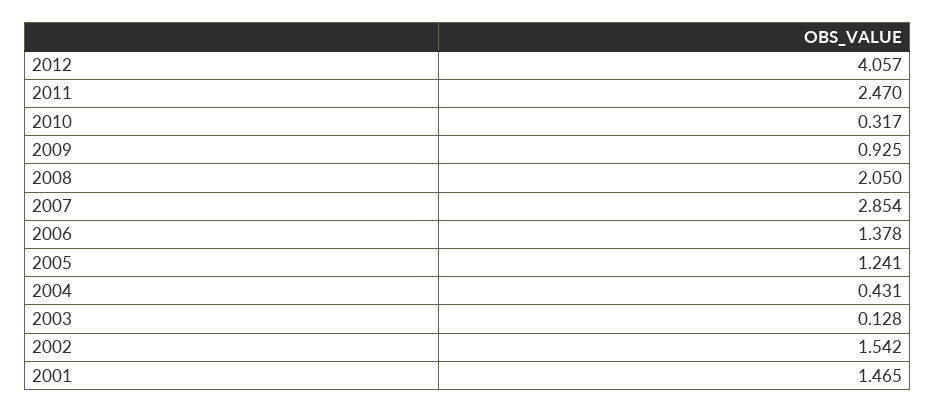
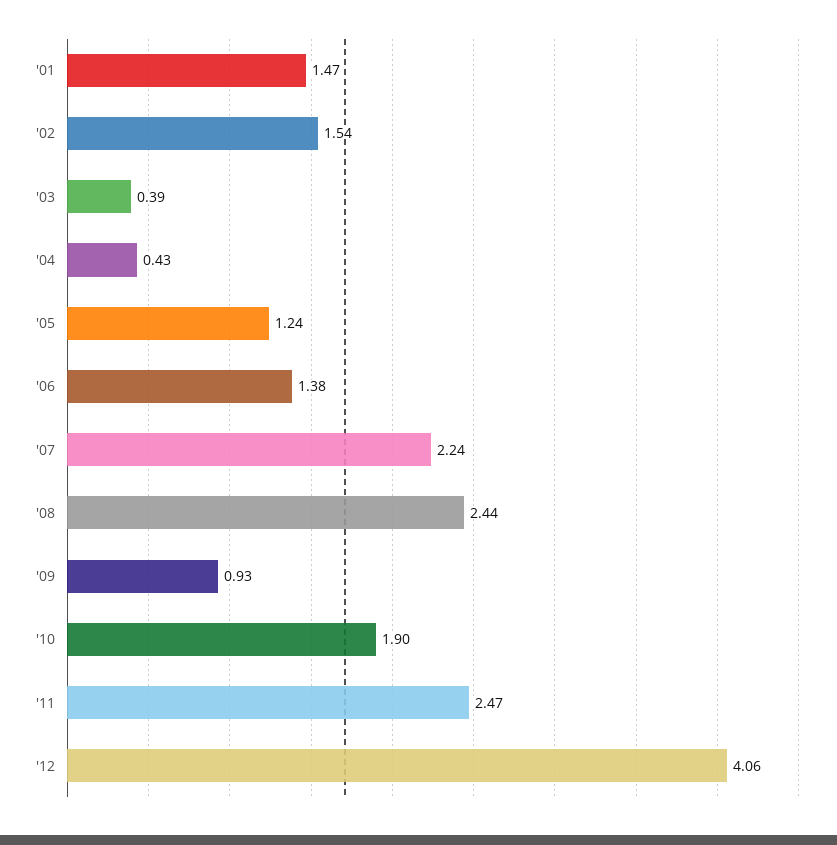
2010: 0.317 -> 1.9
2008: 2.05 -> 2.44
2007: 2.854 -> 2.24
2003: 0.128 -> 0.39

